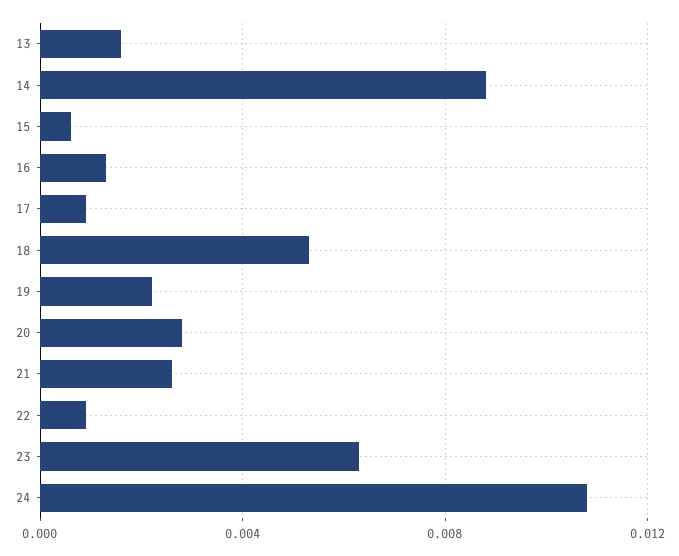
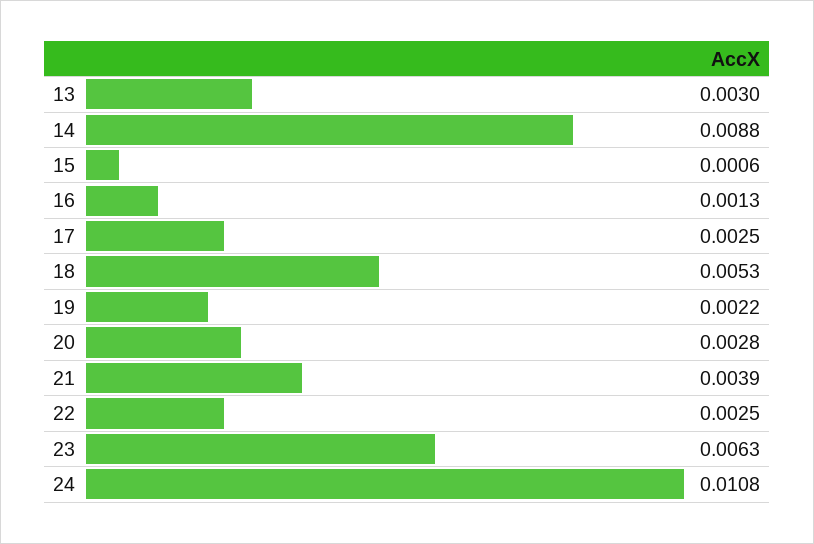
13: 0.0015 -> 0.003
17: 0.001 -> 0.0025
21: 0.0025 -> 0.0039
22: 0.001 -> 0.0025

